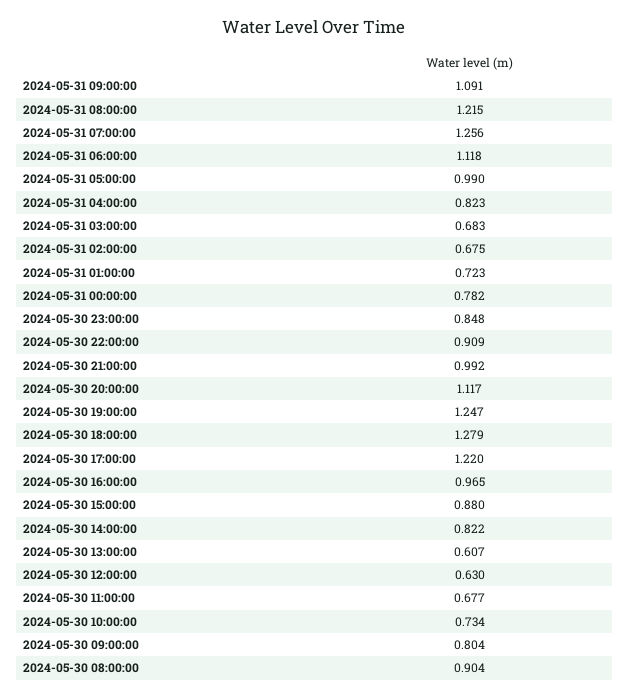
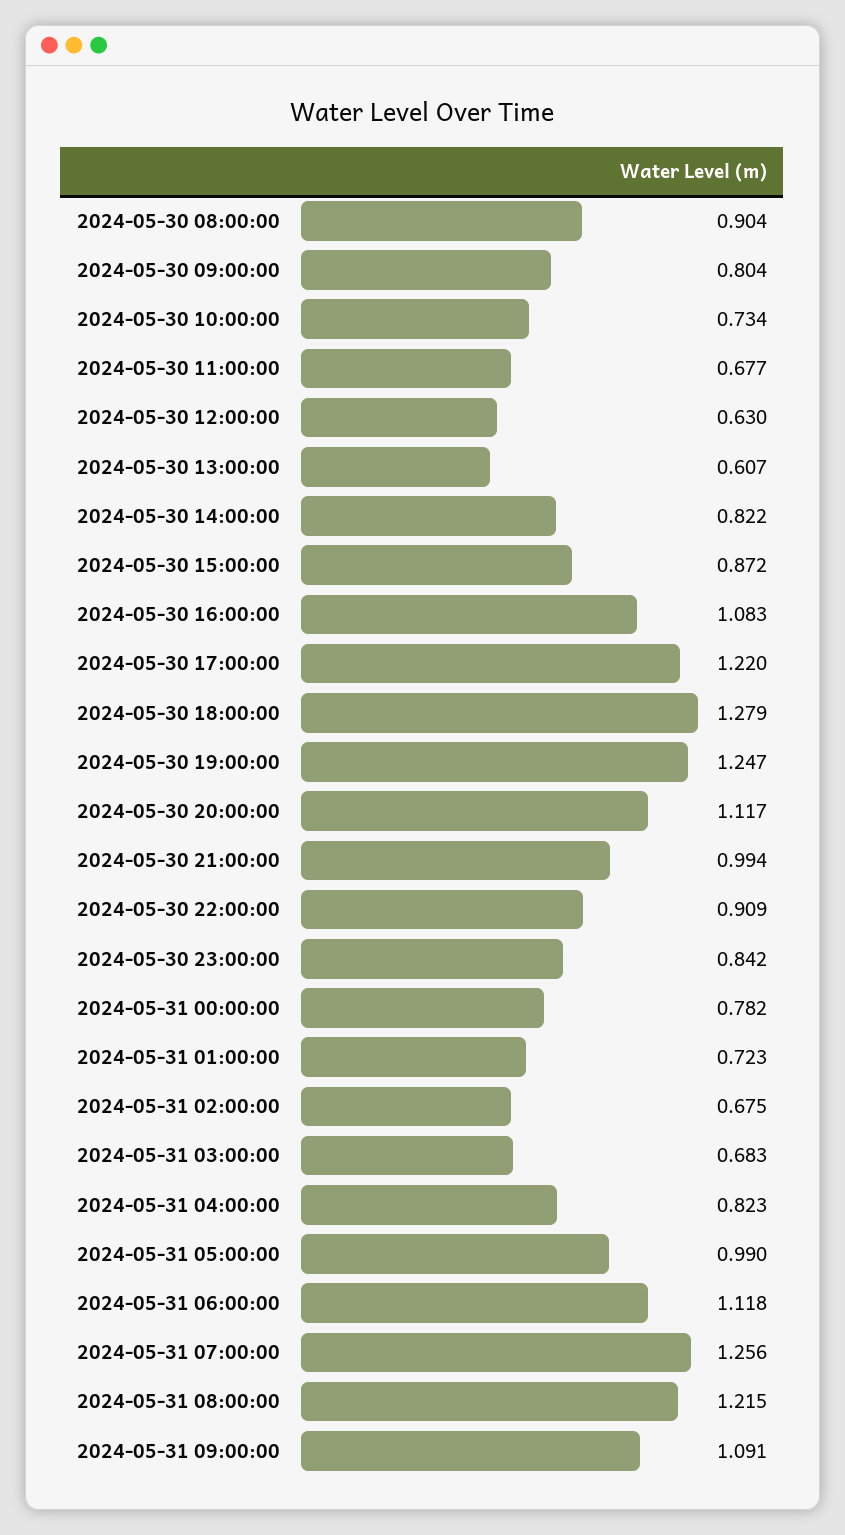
2024-05-30 23:00:00: 0.848 -> 0.842
2024-05-30 21:00:00: 0.992 -> 0.994
2024-05-30 16:00:00: 0.965 -> 1.083
2024-05-30 15:00:00: 0.88 -> 0.872

